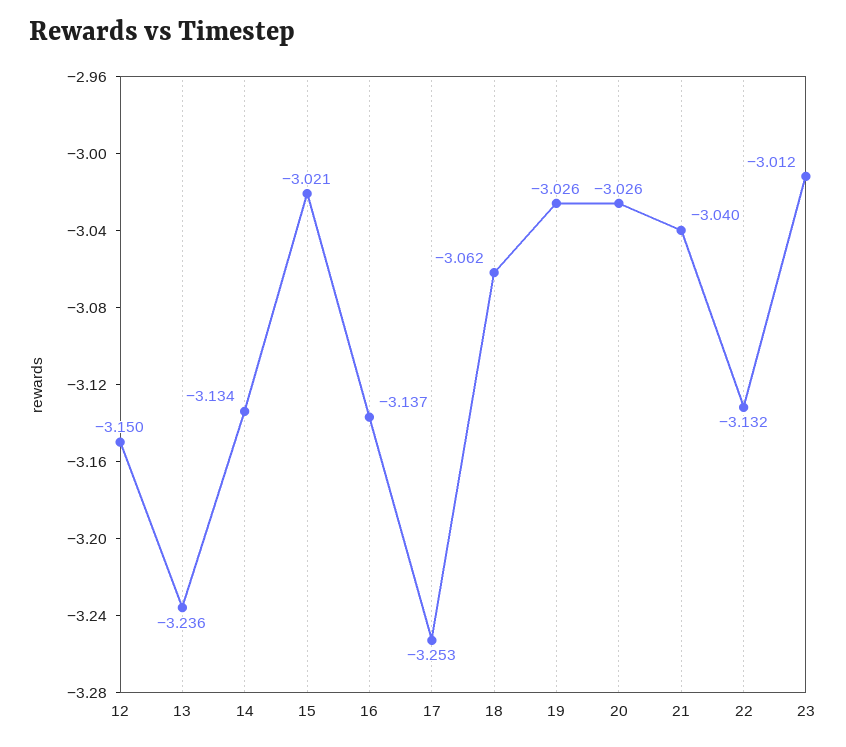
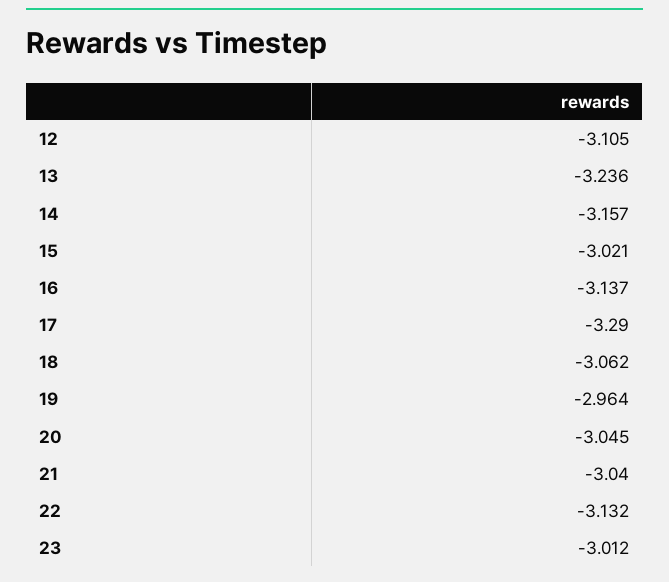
12: -3.15 -> -3.105
14: -3.134 -> -3.157
17: -3.253 -> -3.29
19: -3.026 -> -2.964
20: -3.026 -> -3.045

